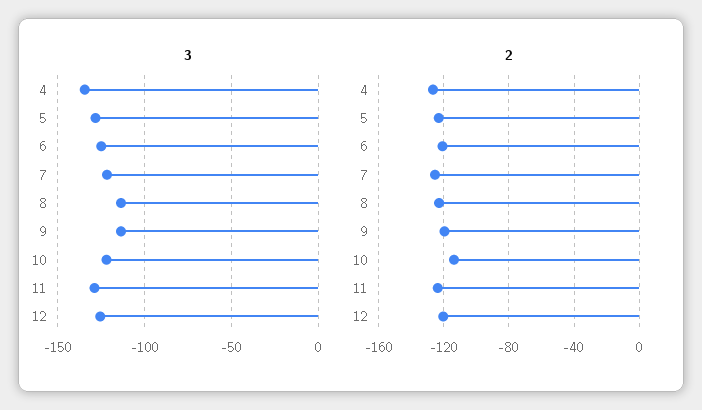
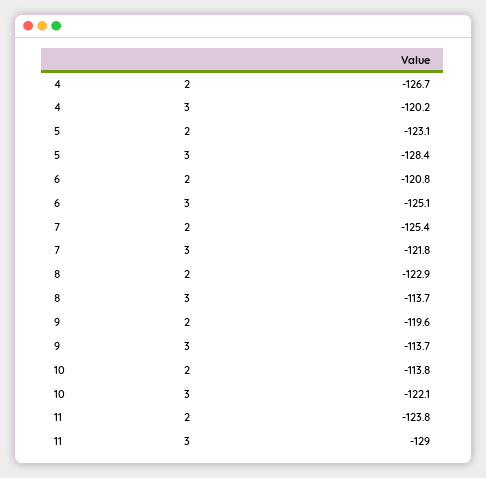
3, 4: -135 -> -120.2
3, 12: -125 -> none
2, 12: -120 -> none

